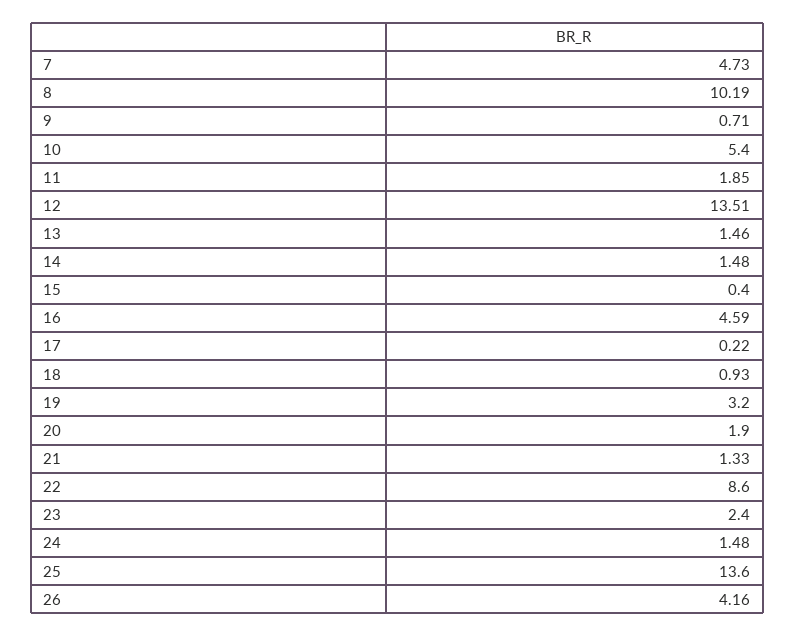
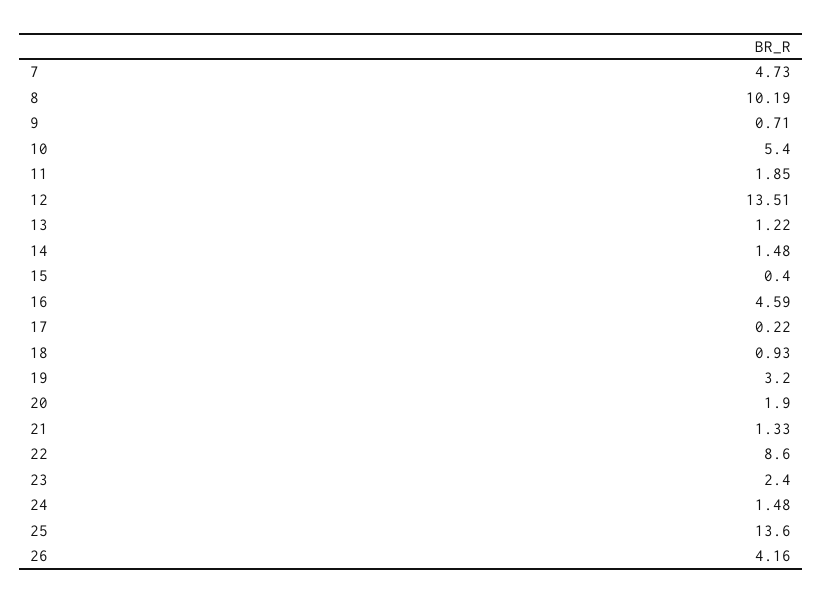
13: 1.46 -> 1.22

